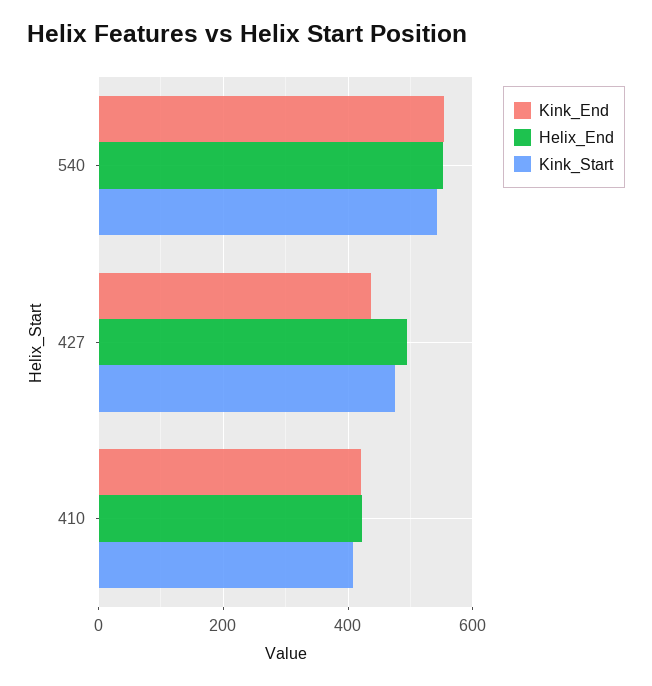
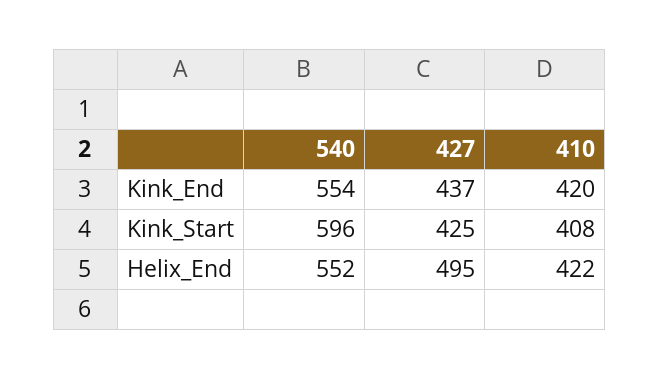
Kink_Start, 540: 540 -> 596
Kink_Start, 427: 480 -> 425

